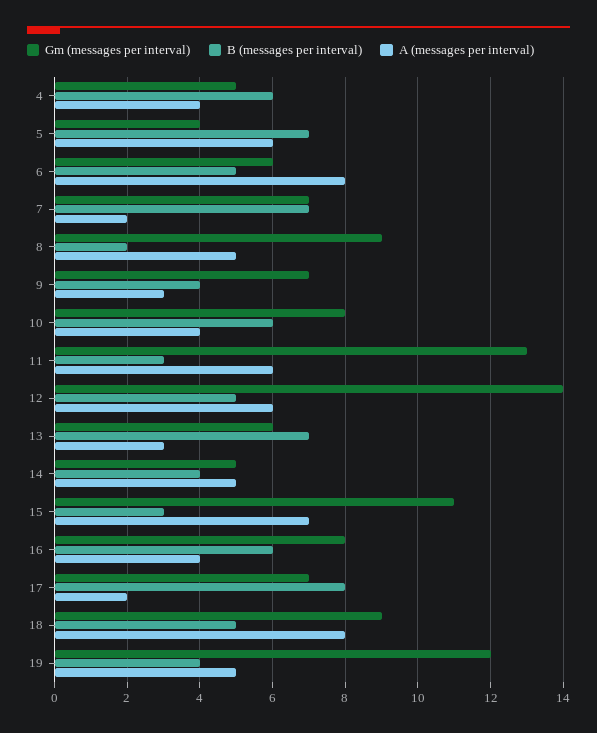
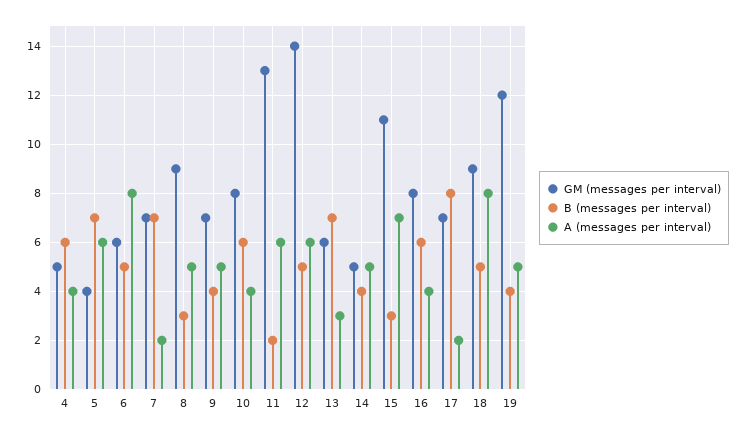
B (messages per interval), 8: 2 -> 3
A (messages per interval), 9: 3 -> 5
B (messages per interval), 11: 3 -> 2

